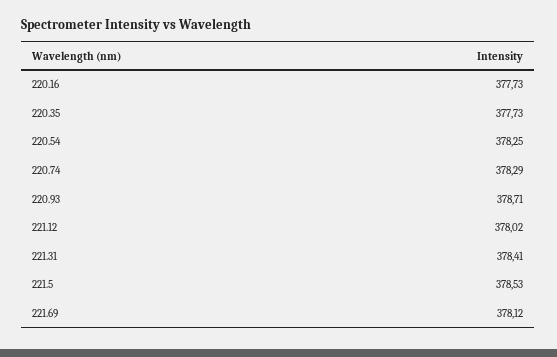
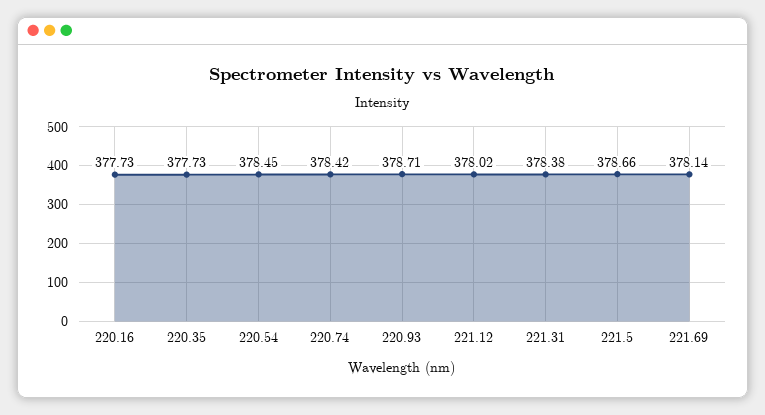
220.54: 378.25 -> 378.45
220.74: 378.29 -> 378.42
221.31: 378.41 -> 378.38
221.5: 378.53 -> 378.66
221.69: 378.12 -> 378.14

